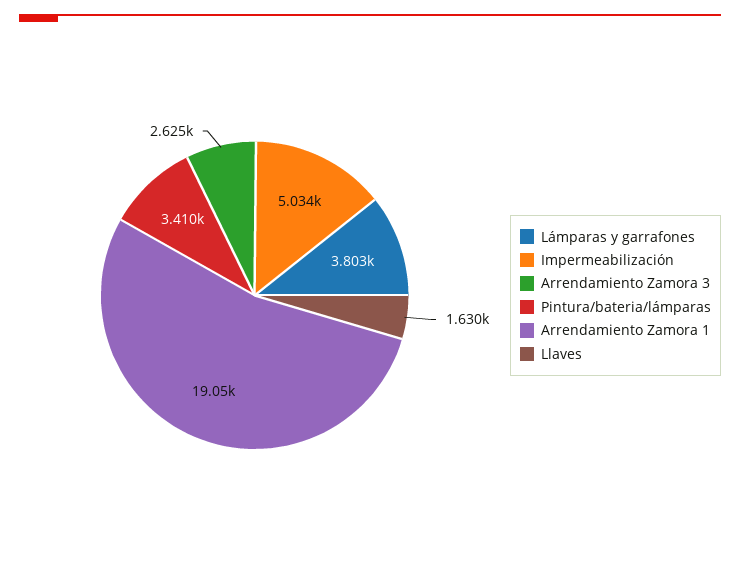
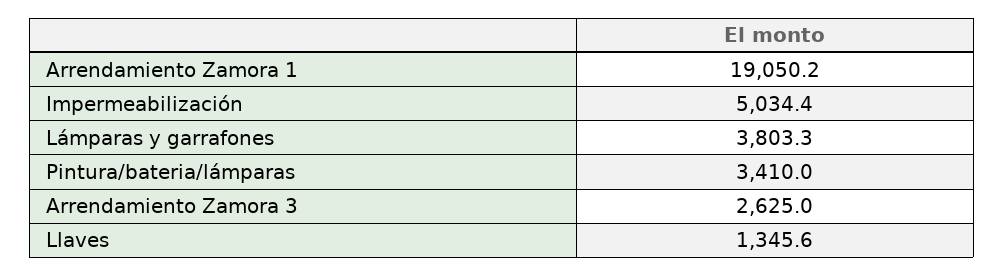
Llaves: 1630 -> 1345.6

